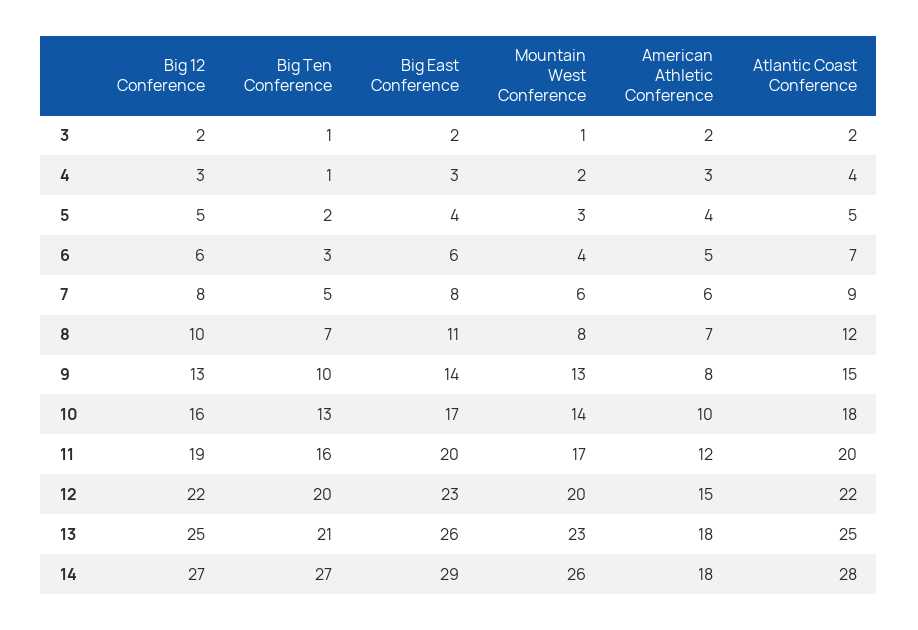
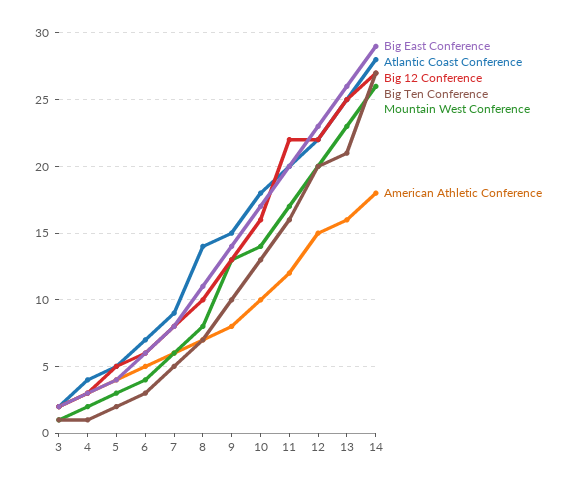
Atlantic Coast Conference, 8: 12 -> 14
Big 12 Conference, 11: 19 -> 22
American Athletic Conference, 13: 18 -> 16

